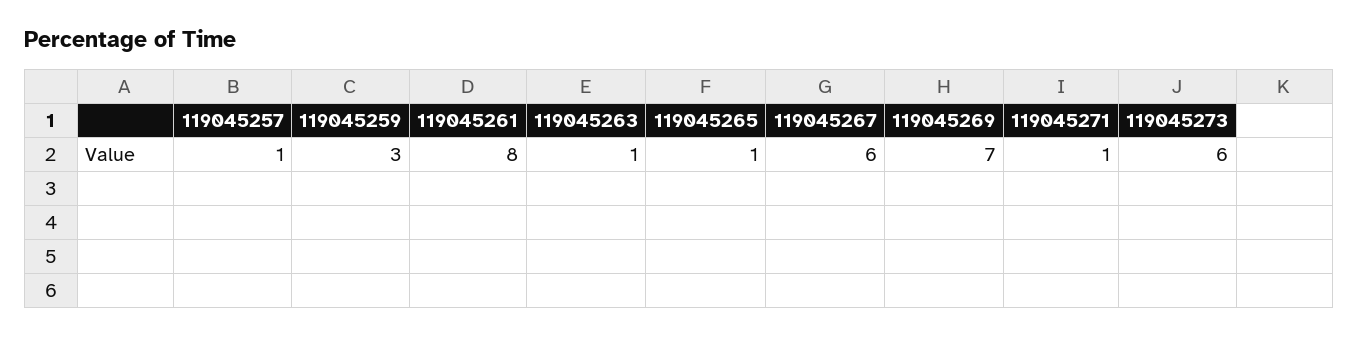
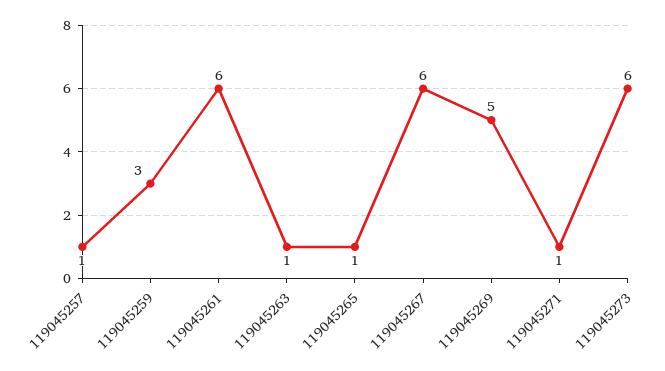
119045261: 8 -> 6
119045269: 7 -> 5

